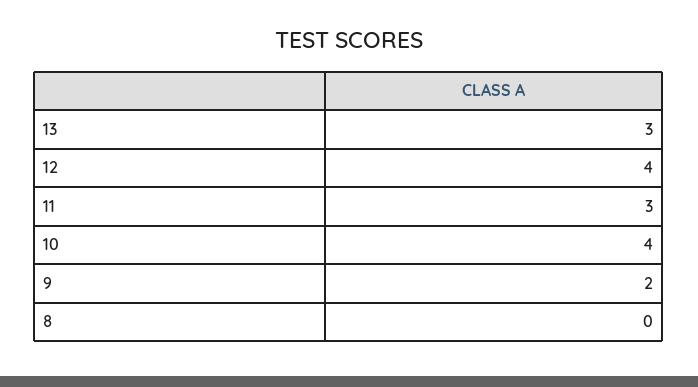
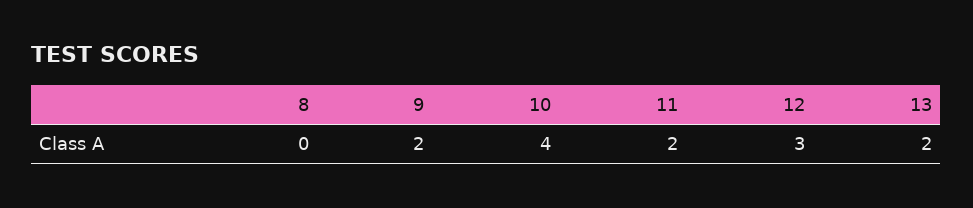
13: 3 -> 2
12: 4 -> 3
11: 3 -> 2

